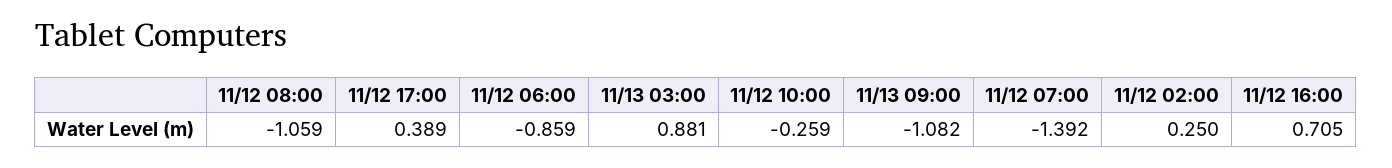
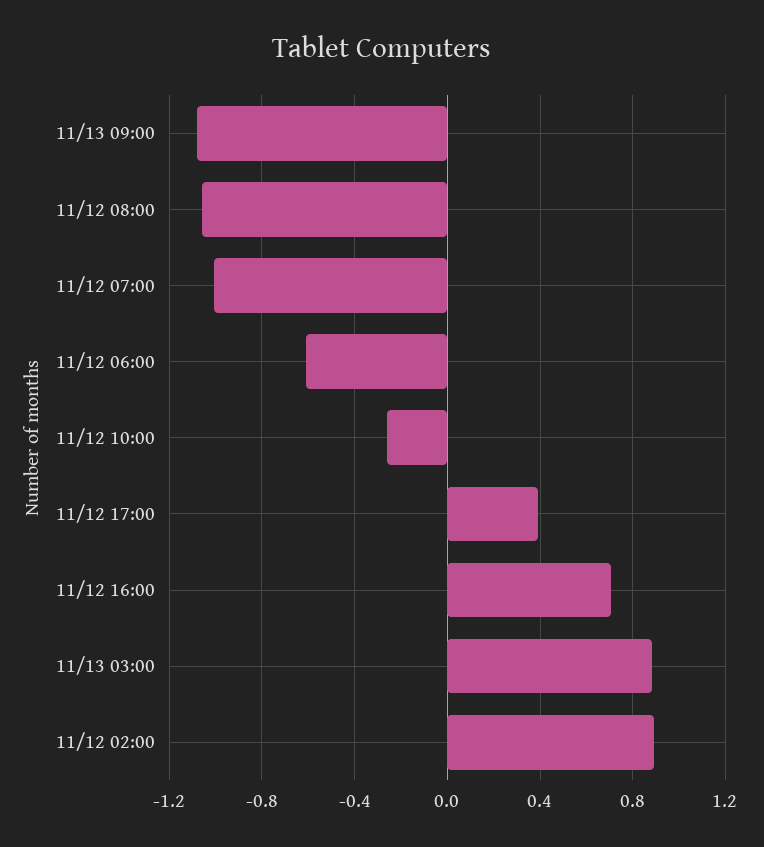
11/12 06:00: -0.859 -> -0.6
11/12 07:00: -1.392 -> -1
11/12 02:00: 0.25 -> 0.9

